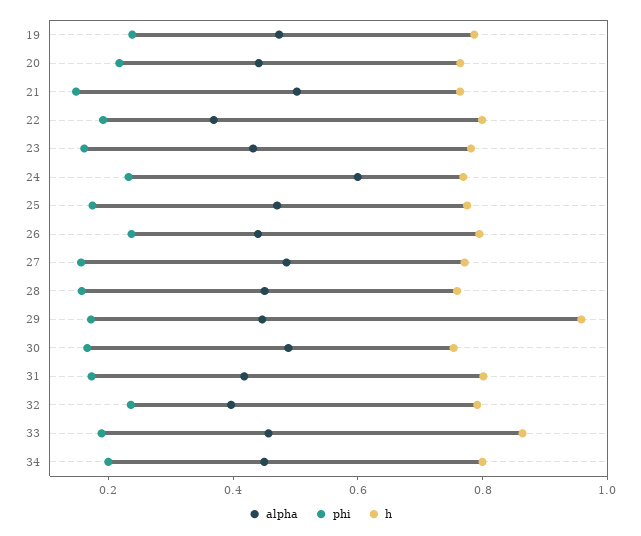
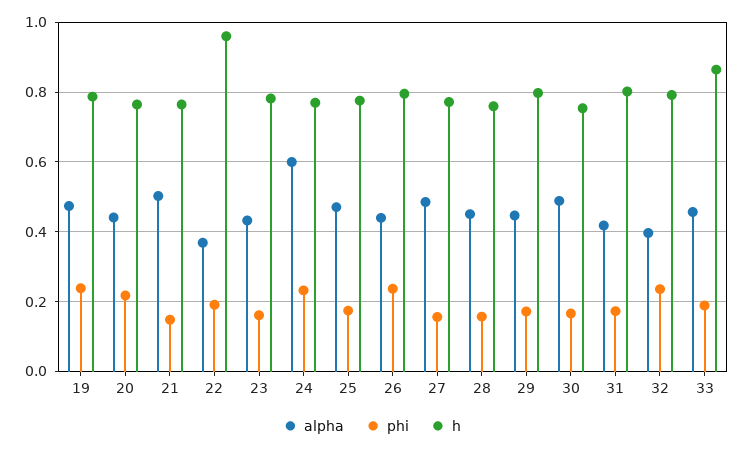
h, 22: 0.8 -> 0.96
h, 29: 0.95 -> 0.8
alpha, 34: 0.45 -> none
phi, 34: 0.2 -> none
h, 34: 0.8 -> none

